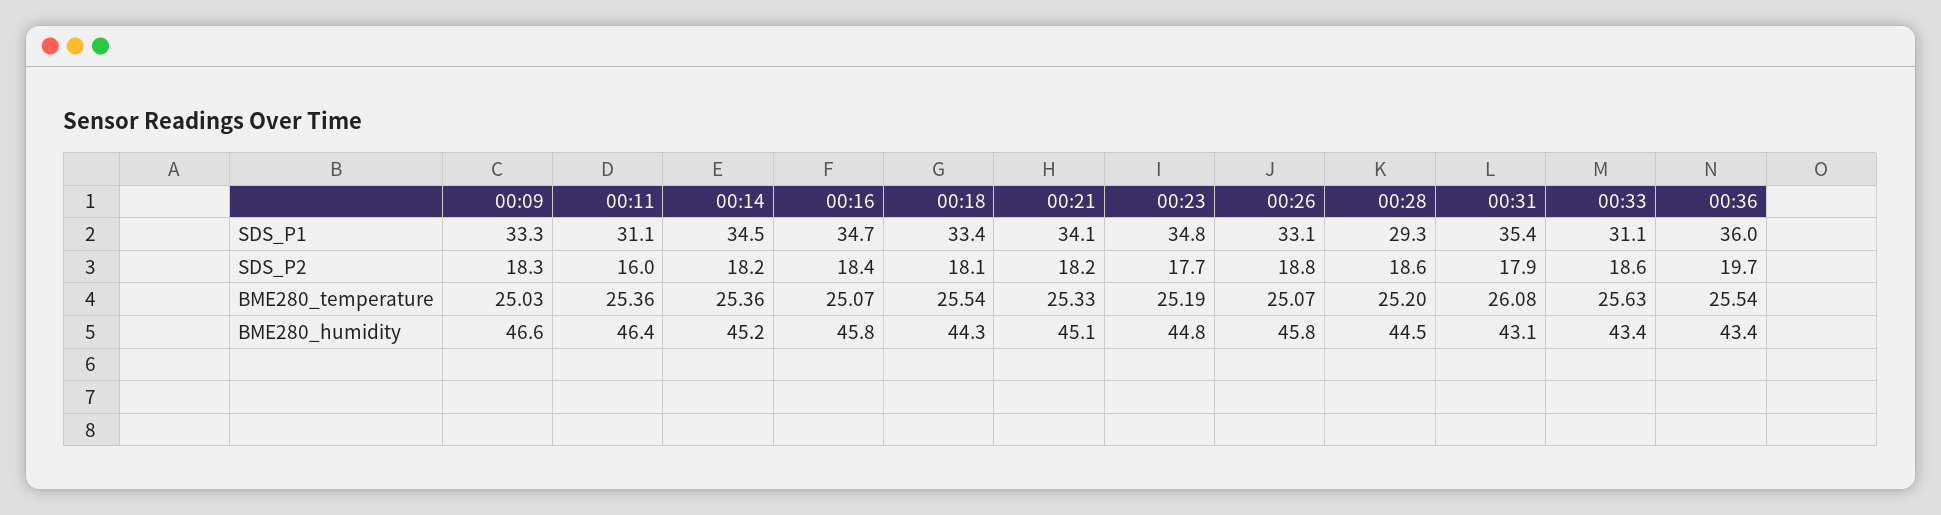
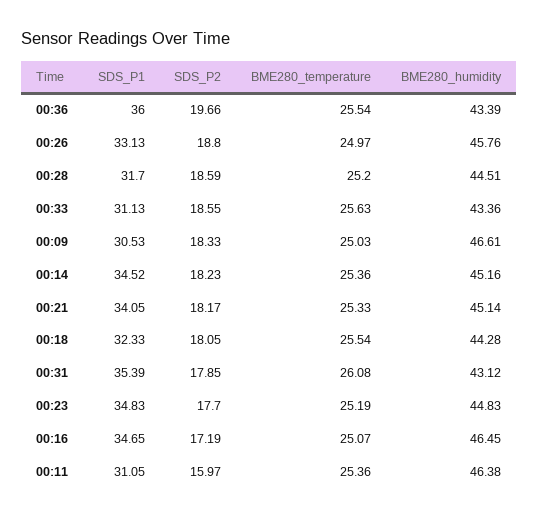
00:09, SDS_P1: 33.3 -> 30.53
00:18, SDS_P1: 33.4 -> 32.33
00:28, SDS_P1: 29.3 -> 31.7
00:16, SDS_P2: 18.4 -> 17.19
00:26, BME280_temperature: 25.07 -> 24.97
00:16, BME280_humidity: 45.8 -> 46.45

